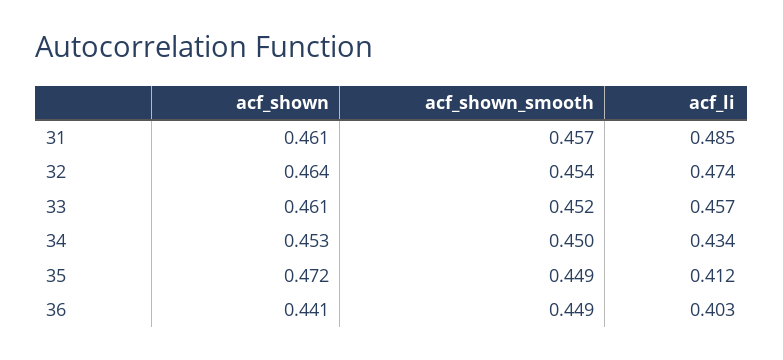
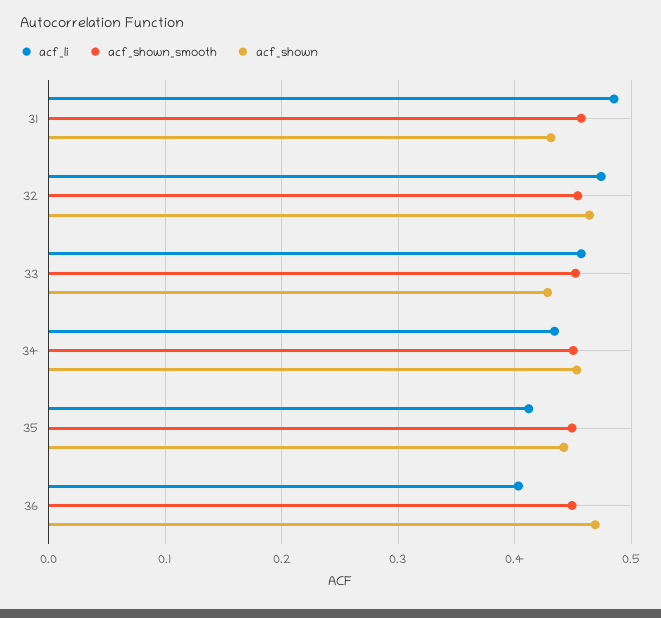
acf_shown, 31: 0.461 -> 0.43
acf_shown, 33: 0.461 -> 0.43
acf_shown, 35: 0.472 -> 0.44
acf_shown, 36: 0.441 -> 0.47

